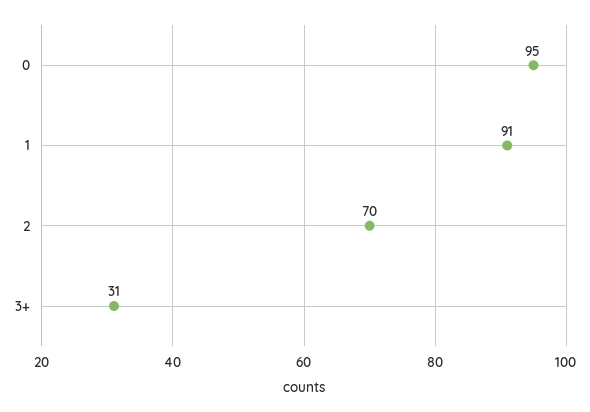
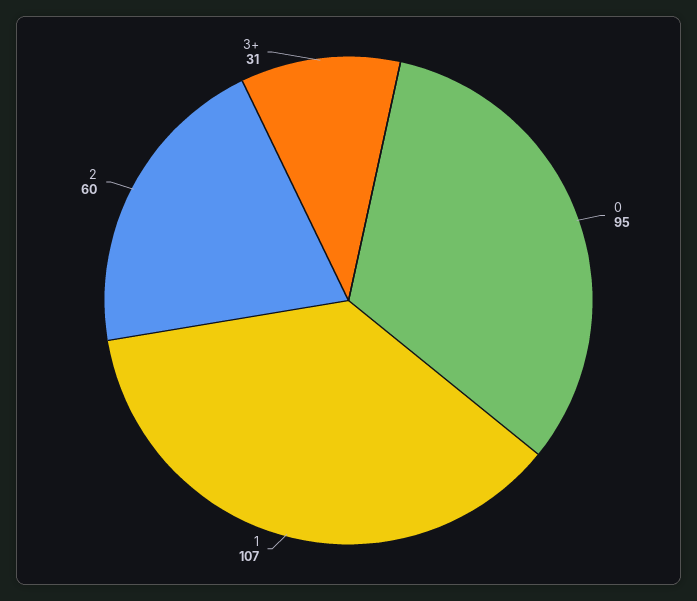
1: 91 -> 107
2: 70 -> 60

